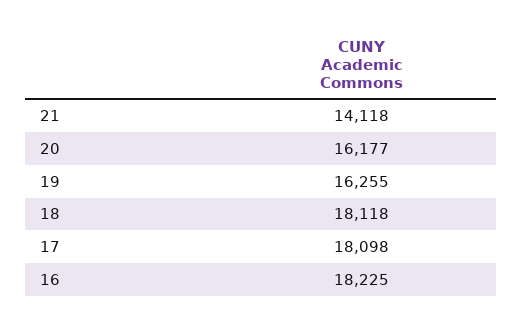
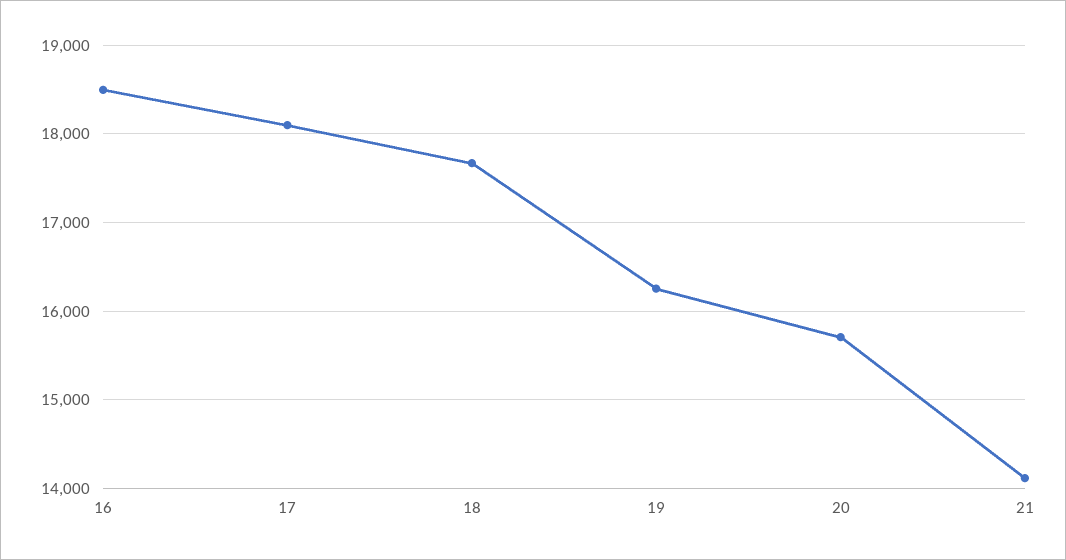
20: 16177 -> 15700
18: 18118 -> 17700
16: 18225 -> 18500

